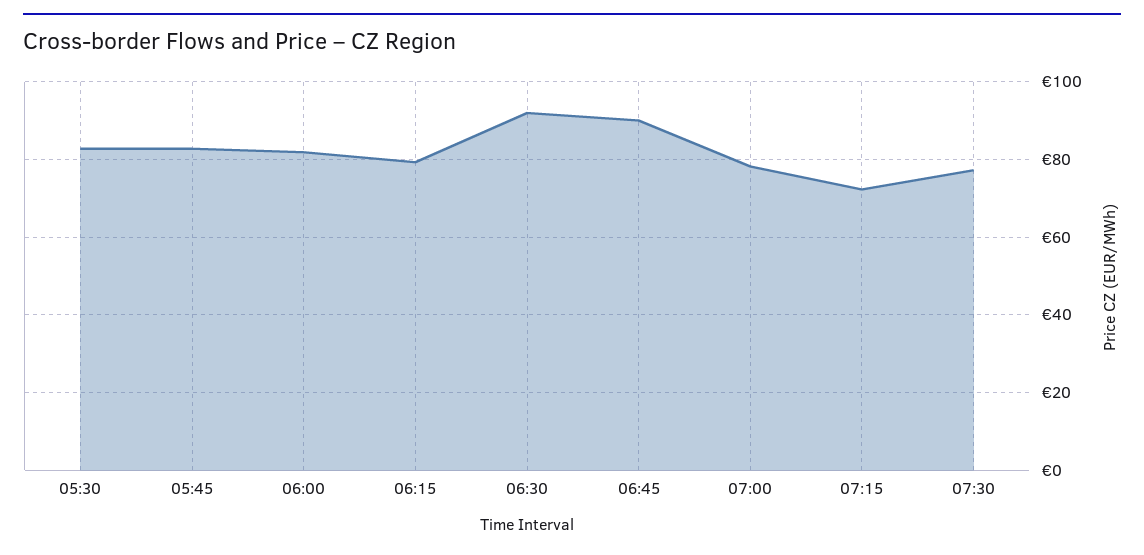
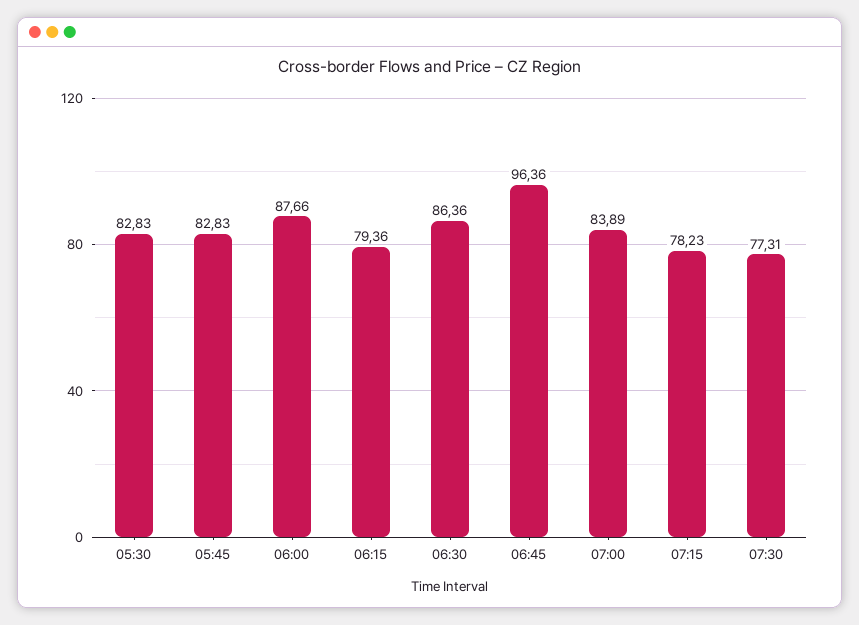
06:00: 82 -> 87.66
06:30: 92 -> 86.36
06:45: 90 -> 96.36
07:00: 78 -> 83.89
07:15: 72 -> 78.23

